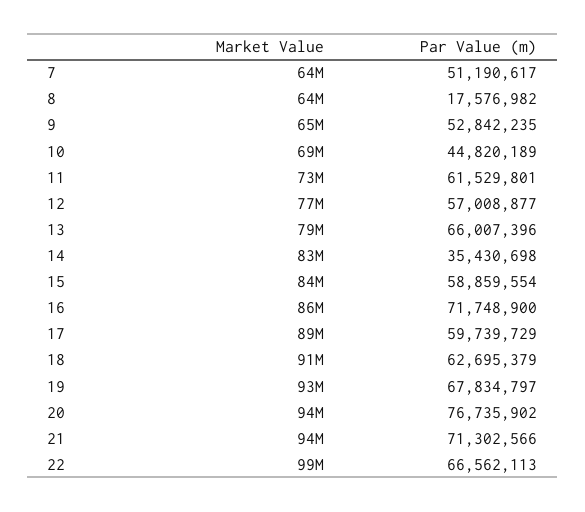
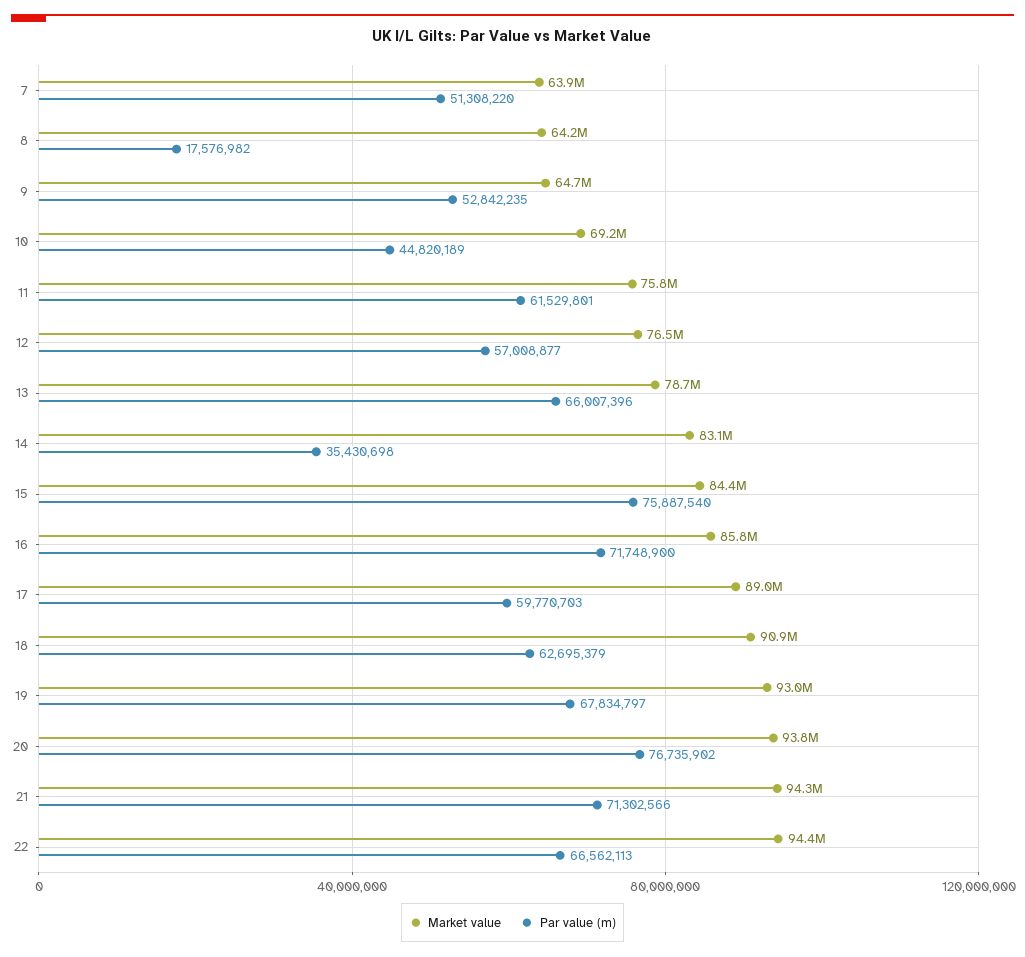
Par Value (m), 7: 51190617 -> 51308220
Market Value, 11: 73000000 -> 75800000
Par Value (m), 15: 58859554 -> 75887540
Par Value (m), 17: 59739729 -> 59770703
Market Value, 22: 99000000 -> 94400000

